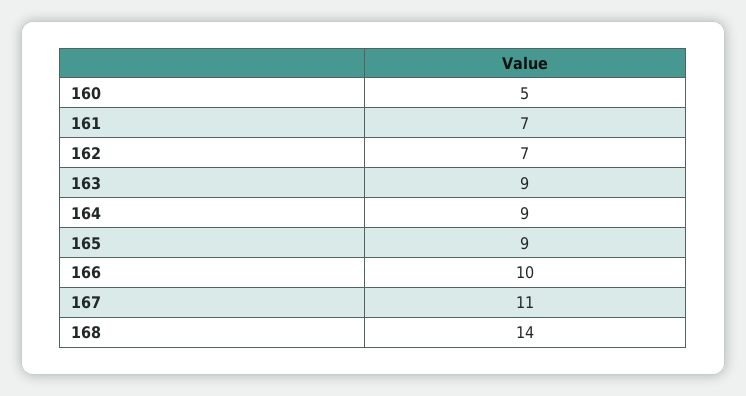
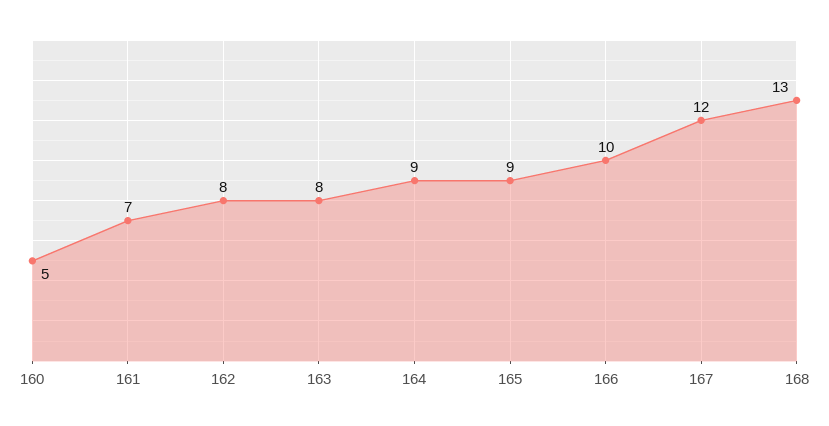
162: 7 -> 8
163: 9 -> 8
167: 11 -> 12
168: 14 -> 13

